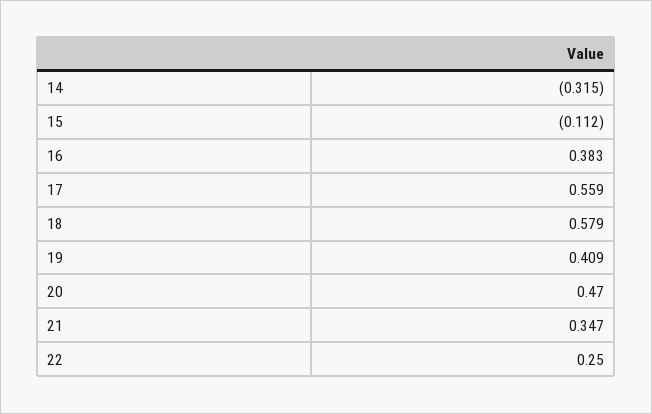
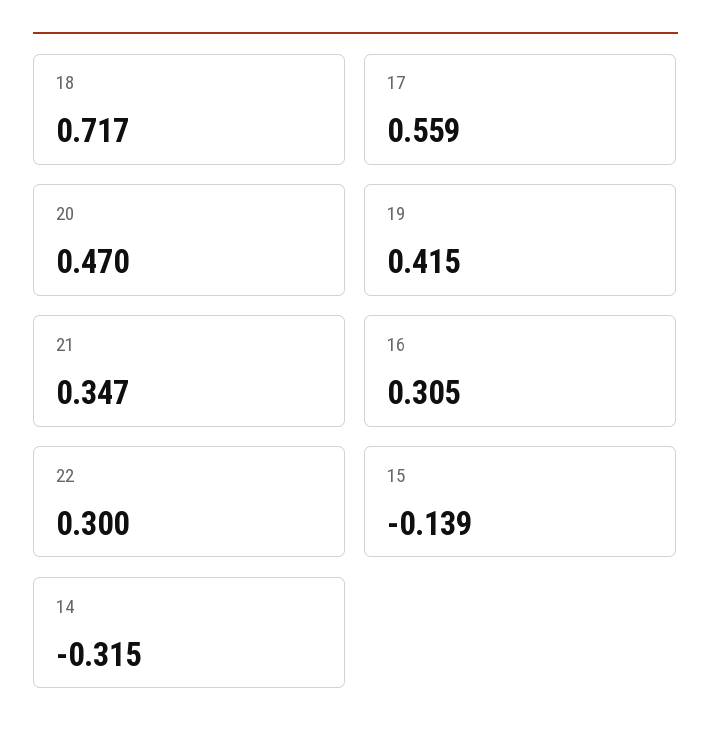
15: -0.112 -> -0.139
16: 0.383 -> 0.305
18: 0.579 -> 0.717
19: 0.409 -> 0.415
22: 0.25 -> 0.3

